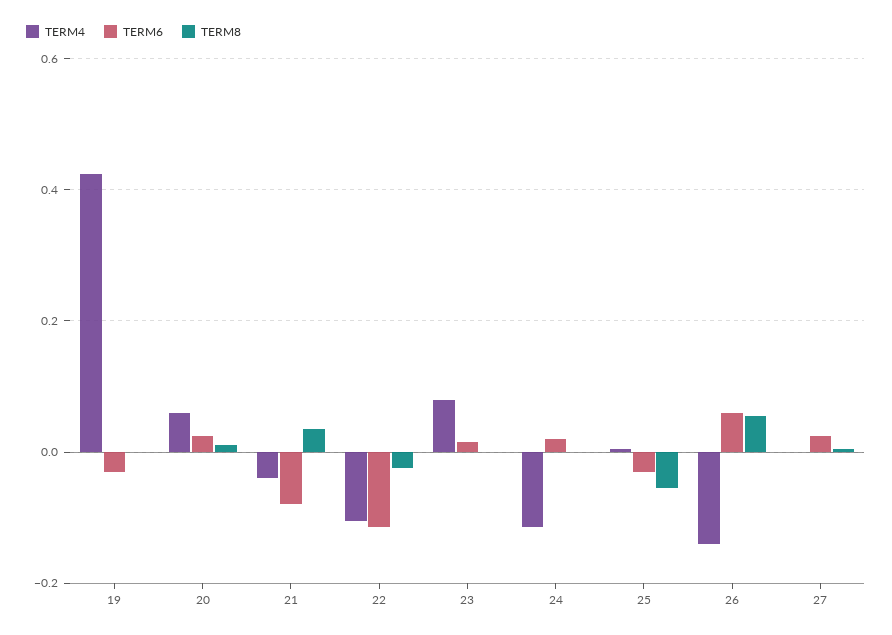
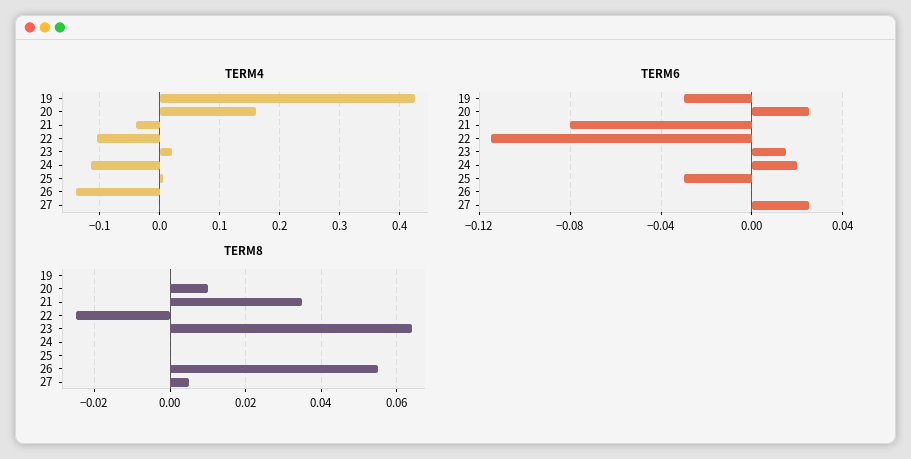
TERM4, 20: 0.06 -> 0.16
TERM4, 23: 0.08 -> 0.02
TERM8, 23: 0 -> 0.065
TERM8, 25: -0.06 -> 0
TERM6, 26: 0.06 -> 0

